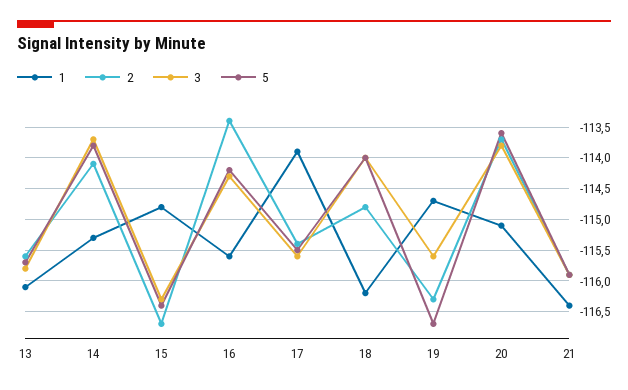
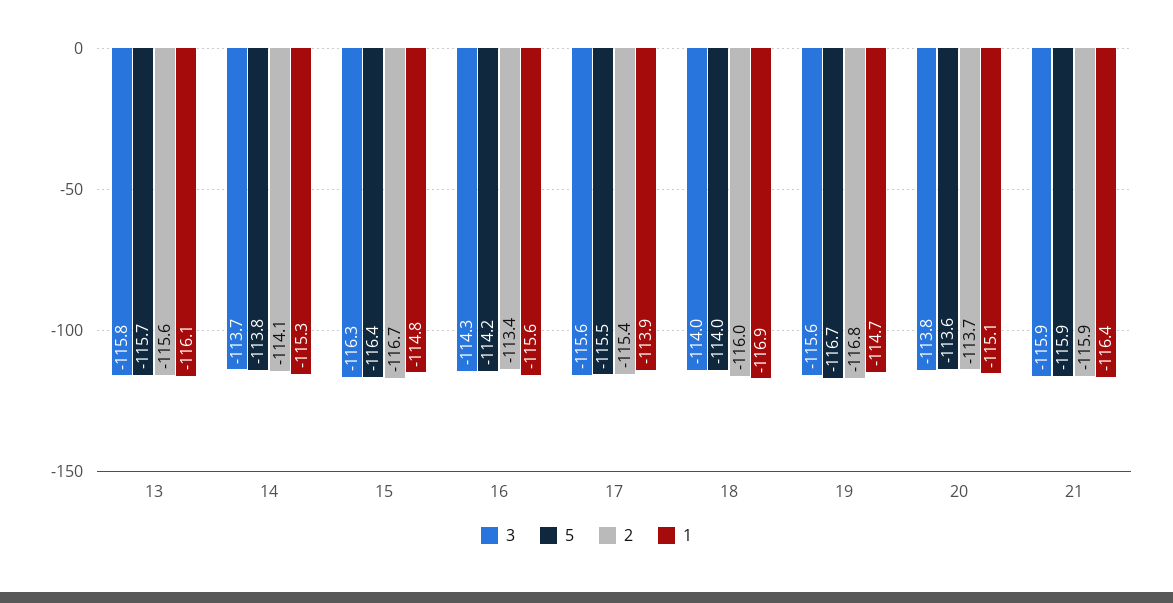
1, 18: -116.2 -> -116.9
2, 18: -114.8 -> -116
2, 19: -116.3 -> -116.8

